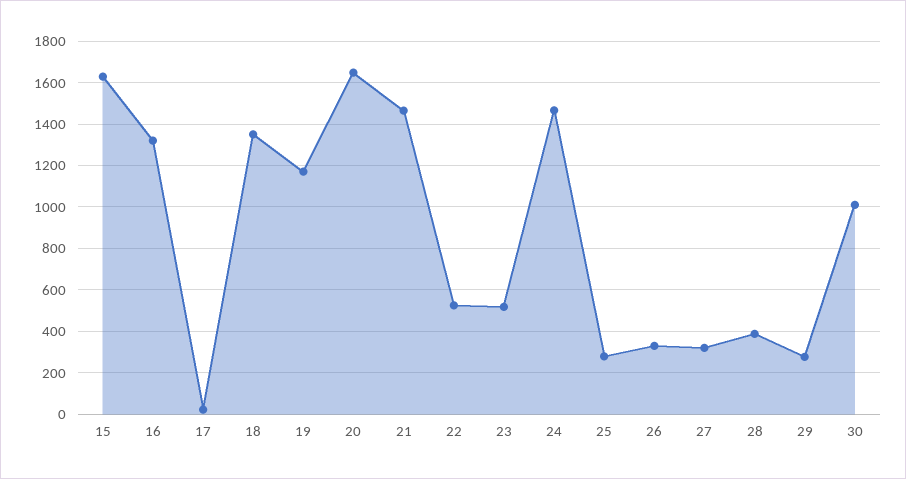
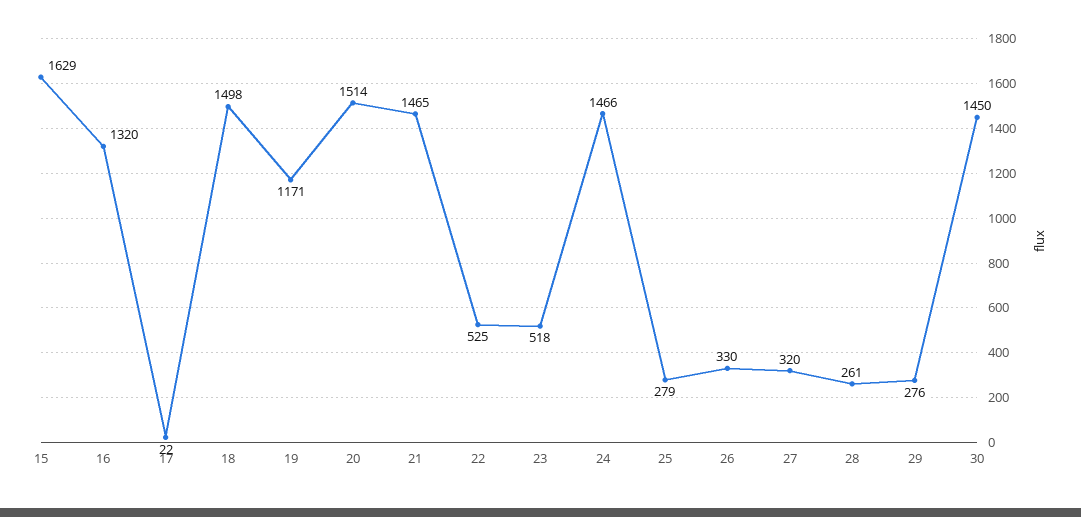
18: 1350 -> 1498
20: 1650 -> 1514
28: 400 -> 261
30: 1000 -> 1450

